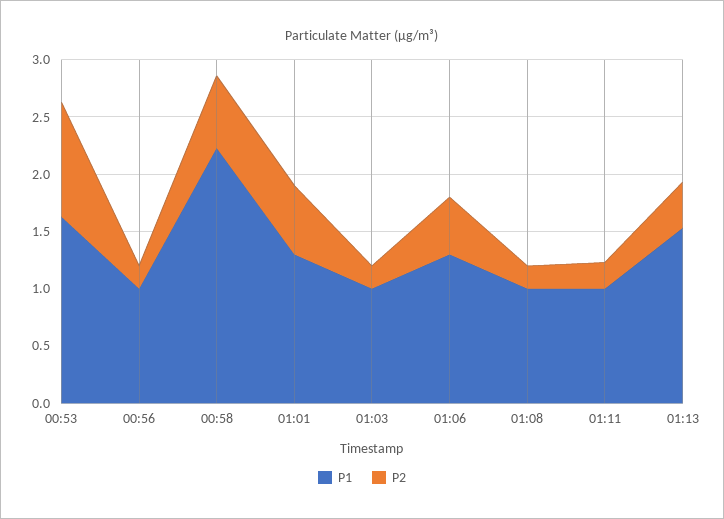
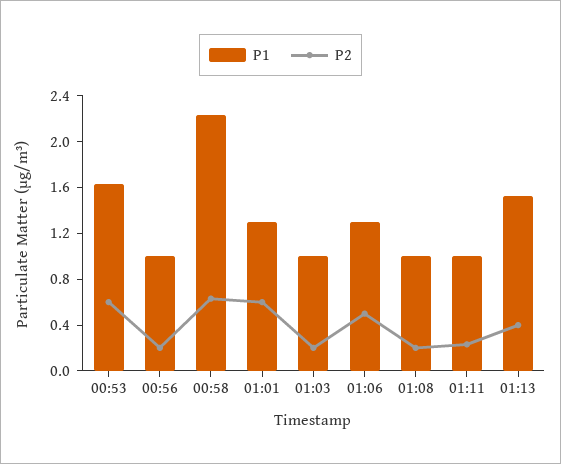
P2, 00:53: 1 -> 0.6

